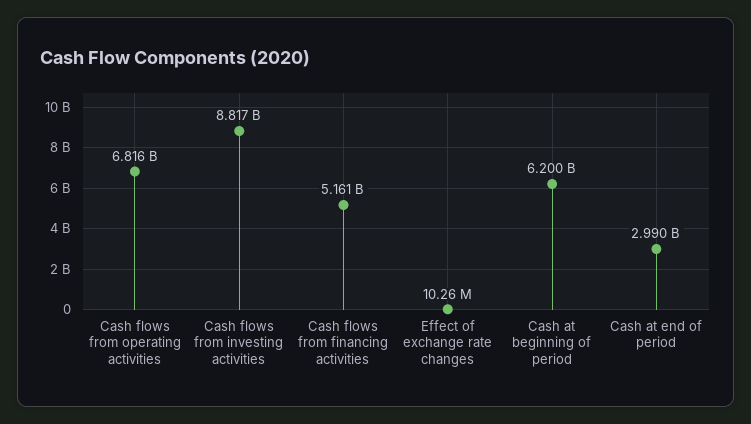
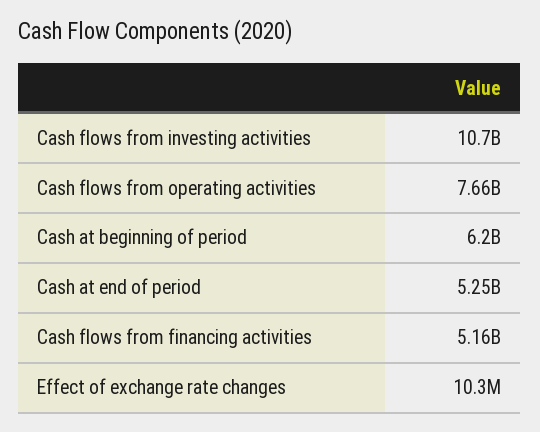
Cash flows from operating activities: 6816000000 -> 7660000000
Cash flows from investing activities: 8817000000 -> 10700000000
Cash at end of period: 2990000000 -> 5250000000

